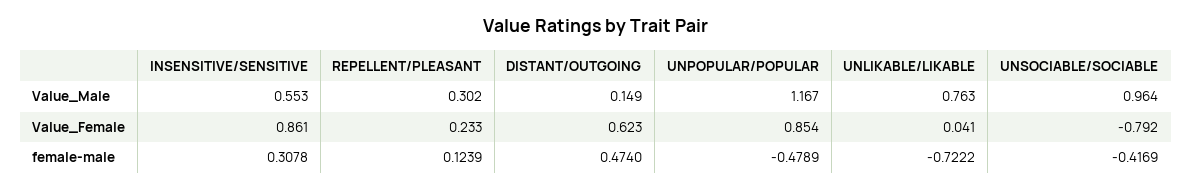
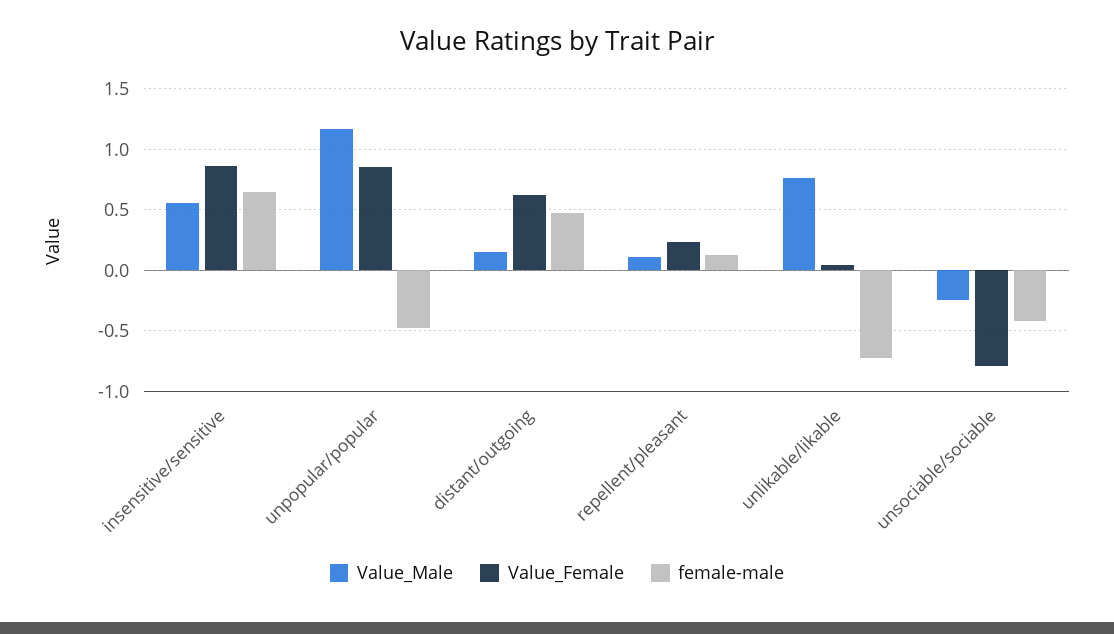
Value_Male, REPELLENT/PLEASANT: 0.302 -> 0.1
Value_Male, UNSOCIABLE/SOCIABLE: 0.964 -> -0.25
female-male, INSENSITIVE/SENSITIVE: 0.3078 -> 0.65

